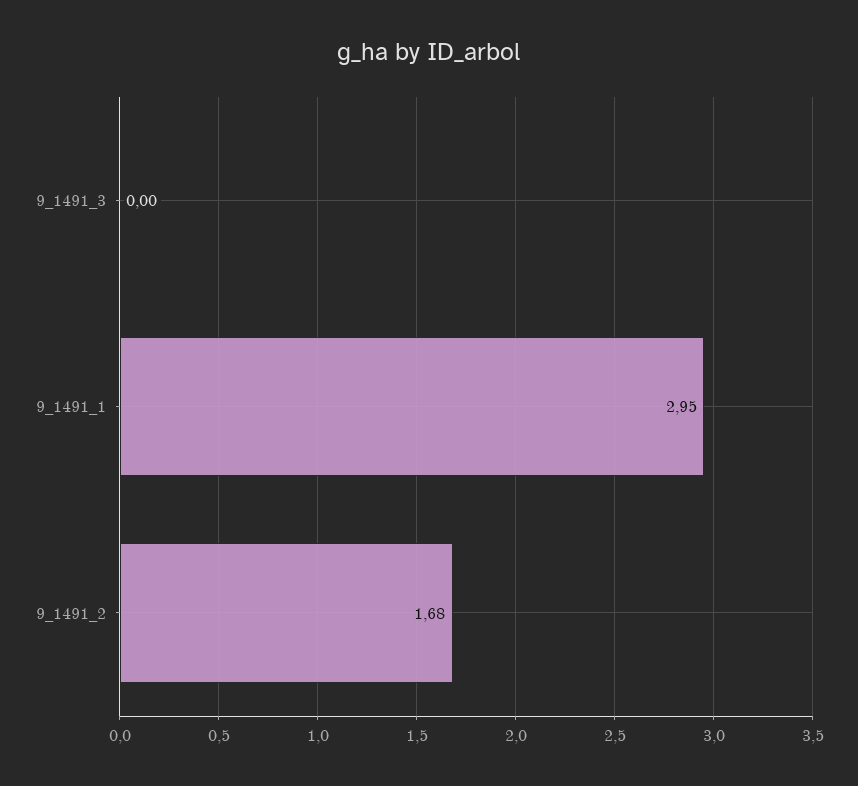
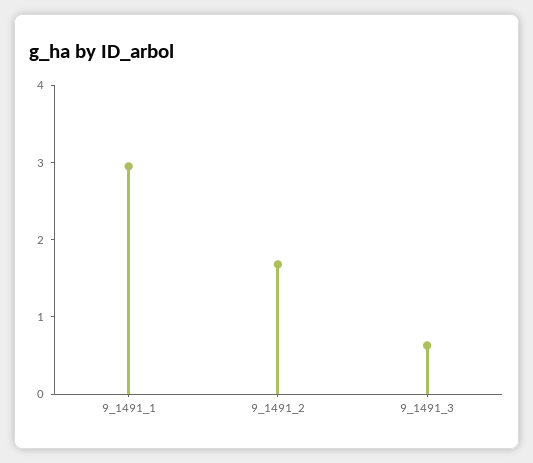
9_1491_3: 0 -> 0.6

